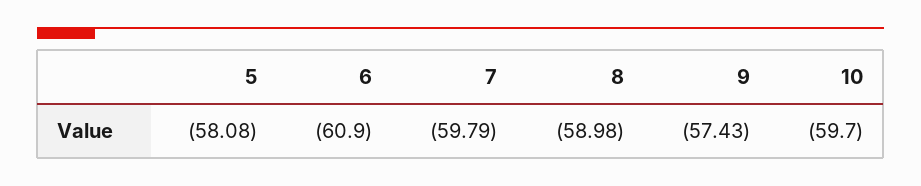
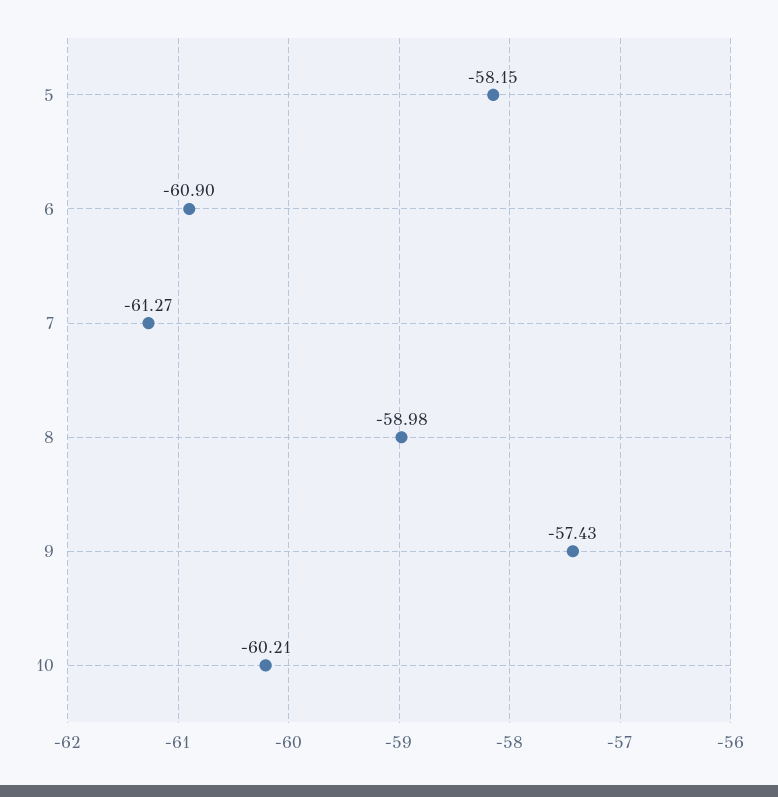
5: -58.08 -> -58.15
7: -59.79 -> -61.27
10: -59.7 -> -60.21

